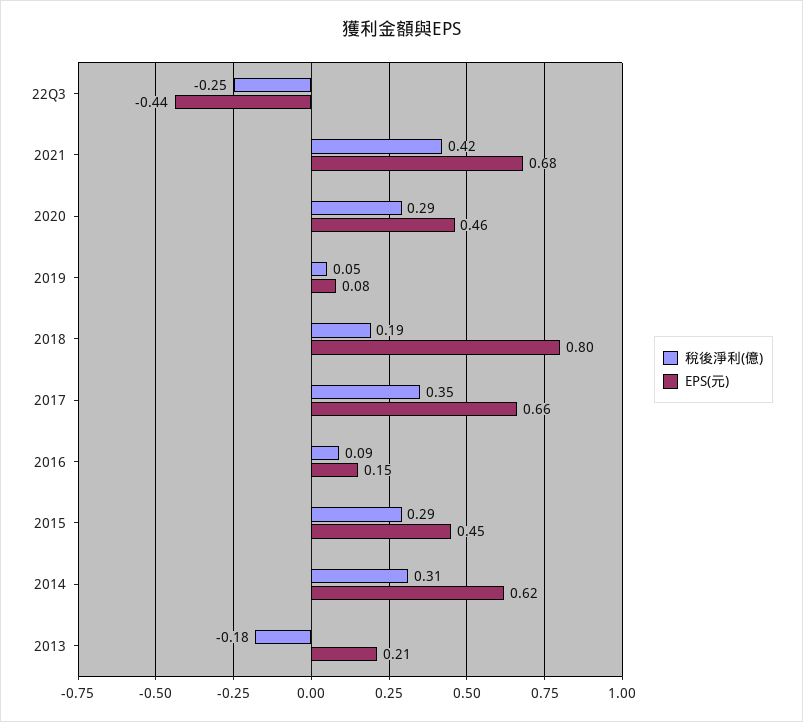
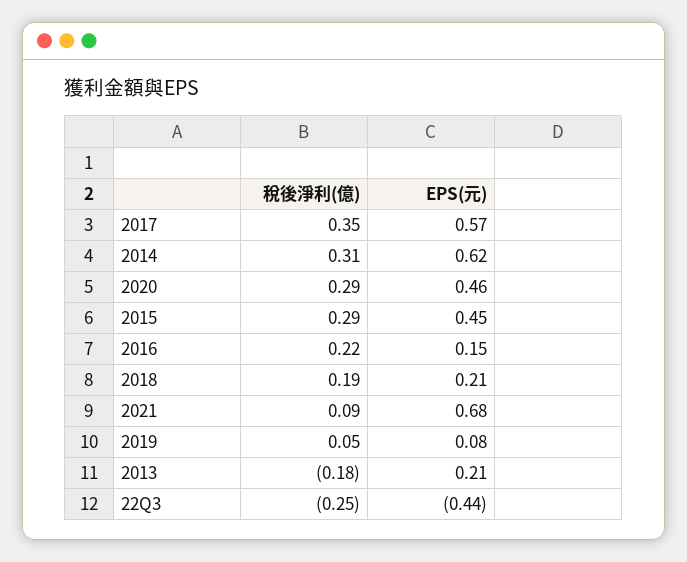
稅後淨利(億), 2021: 0.42 -> 0.09
EPS(元), 2018: 0.8 -> 0.21
EPS(元), 2017: 0.66 -> 0.57
稅後淨利(億), 2016: 0.09 -> 0.22

